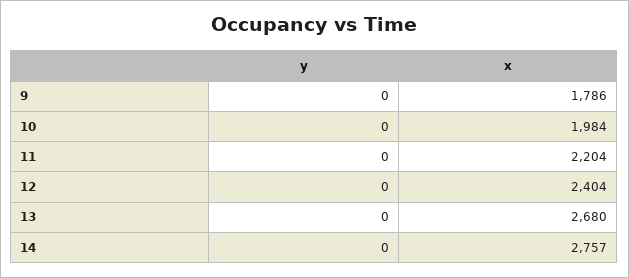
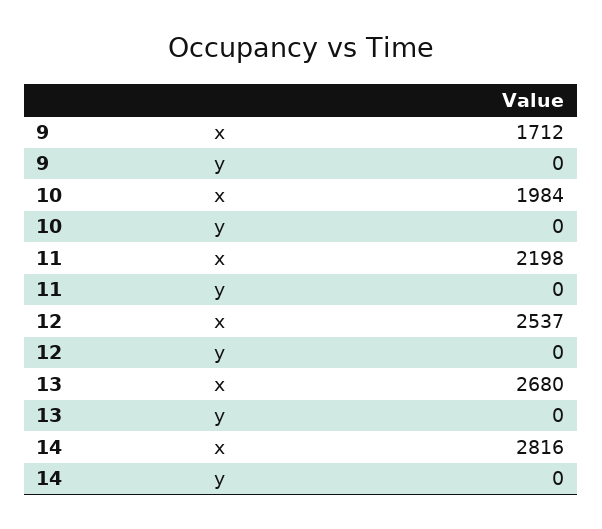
x, 9: 1786 -> 1712
x, 11: 2204 -> 2198
x, 12: 2404 -> 2537
x, 14: 2757 -> 2816

